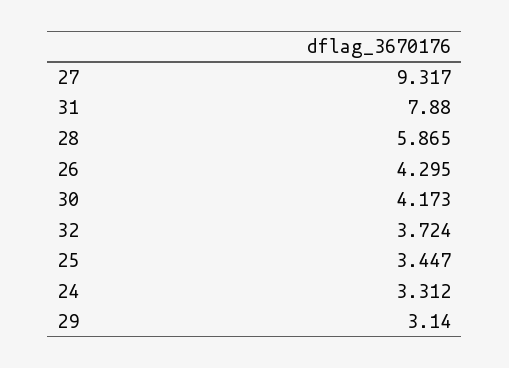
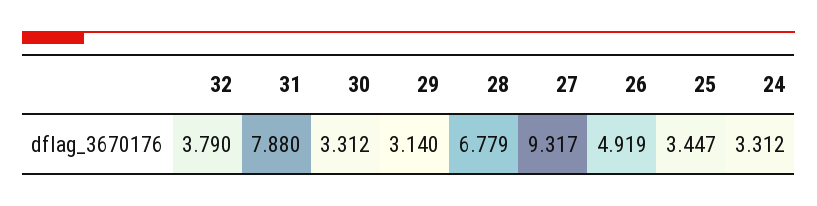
28: 5.865 -> 6.779
26: 4.295 -> 4.919
30: 4.173 -> 3.312
32: 3.724 -> 3.79

